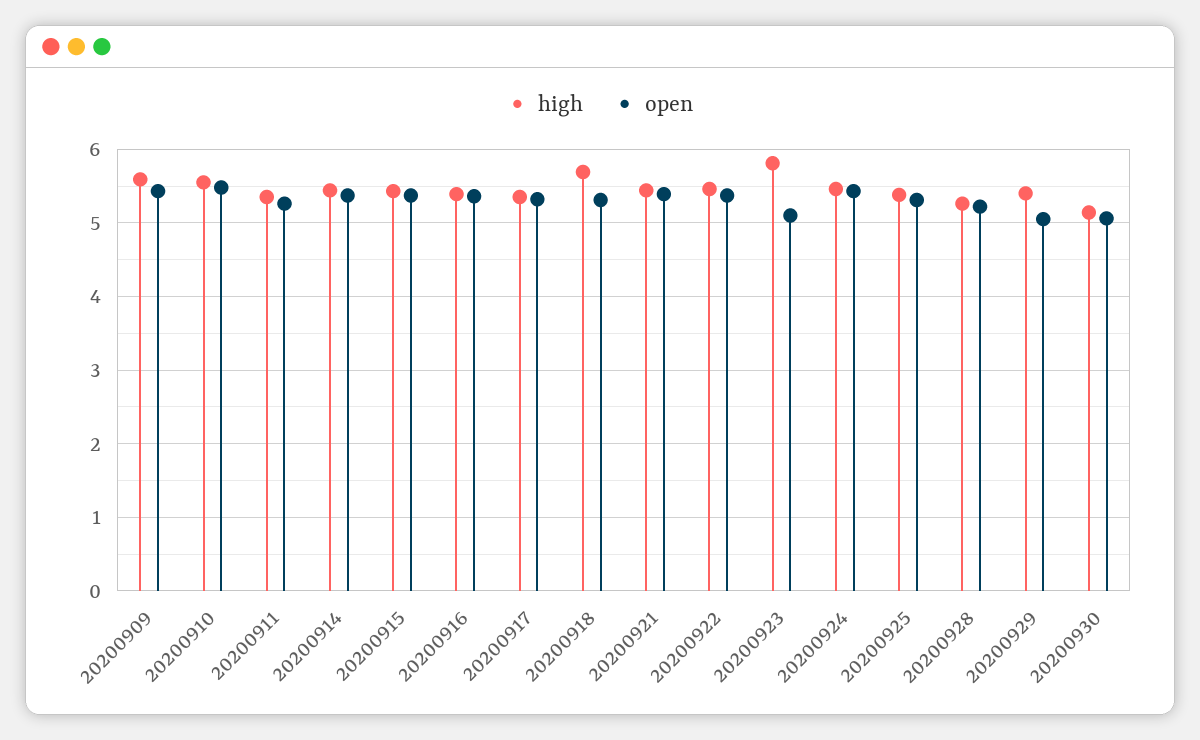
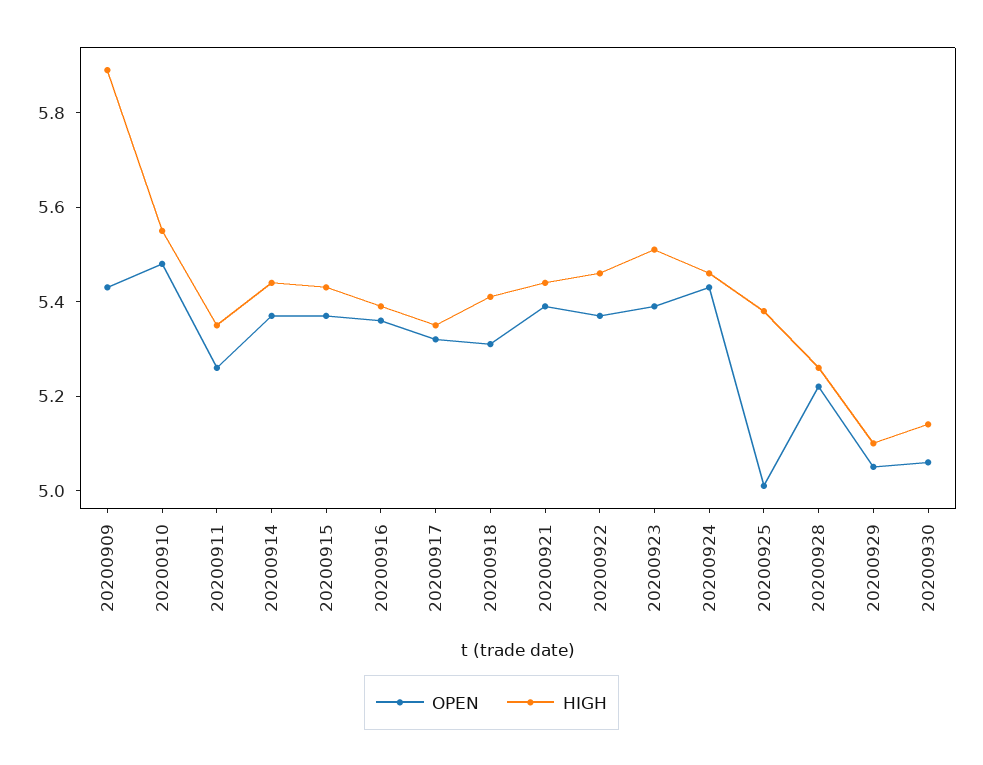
high, 20200909: 5.6 -> 5.9
high, 20200918: 5.7 -> 5.4
high, 20200923: 5.8 -> 5.5
open, 20200923: 5.1 -> 5.4
open, 20200925: 5.3 -> 5
high, 20200929: 5.4 -> 5.1

